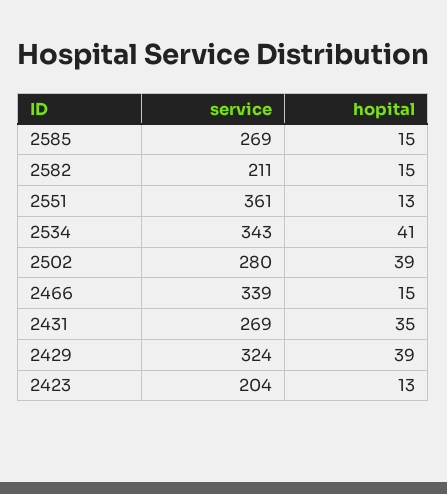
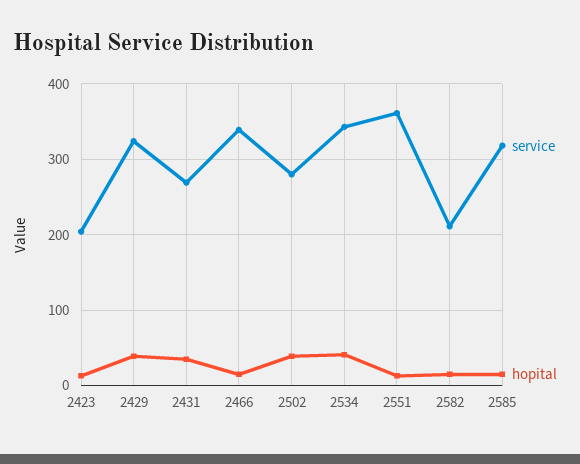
service, 2585: 269 -> 320

